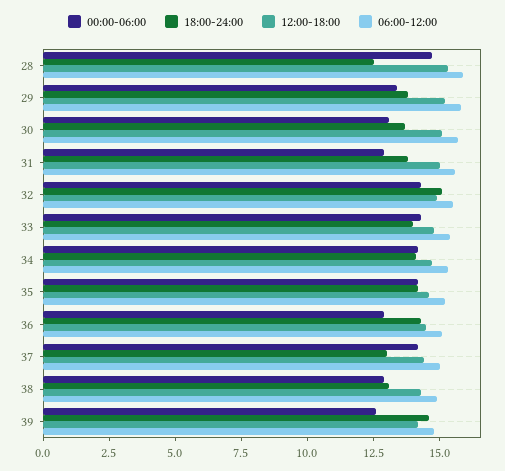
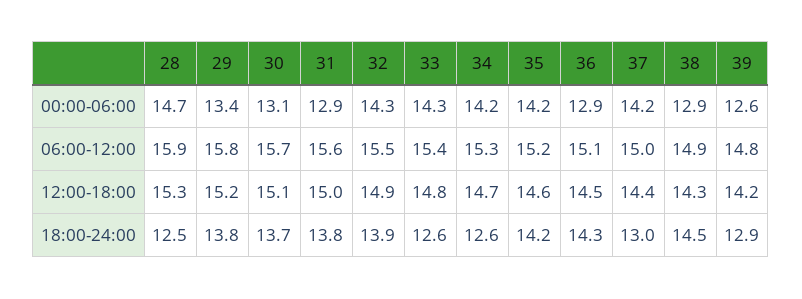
18:00-24:00, 32: 15 -> 13.9
18:00-24:00, 33: 14 -> 12.6
18:00-24:00, 34: 14 -> 12.6
18:00-24:00, 38: 13 -> 14.5
18:00-24:00, 39: 14.5 -> 12.9

